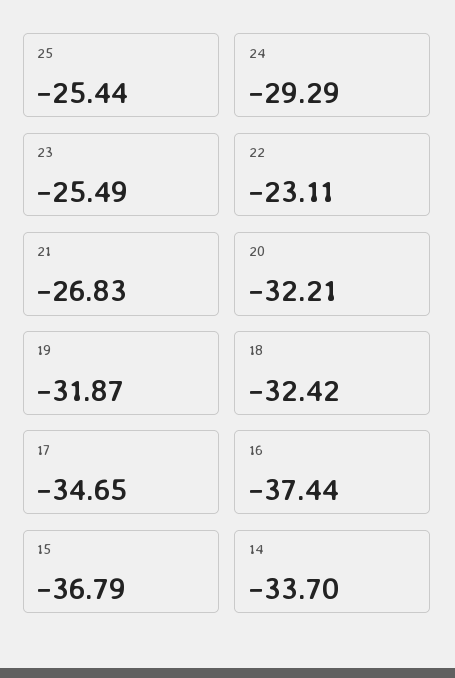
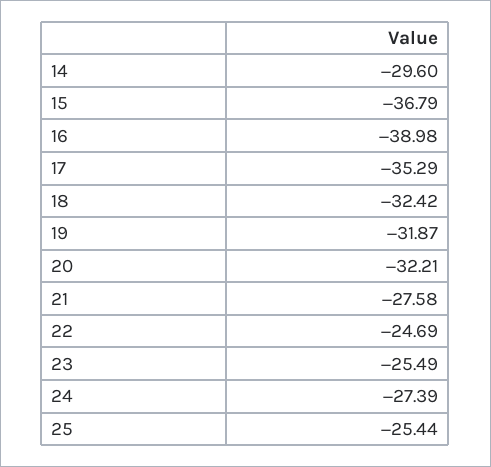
24: -29.29 -> -27.39
22: -23.11 -> -24.69
21: -26.83 -> -27.58
17: -34.65 -> -35.29
16: -37.44 -> -38.98
14: -33.7 -> -29.6

